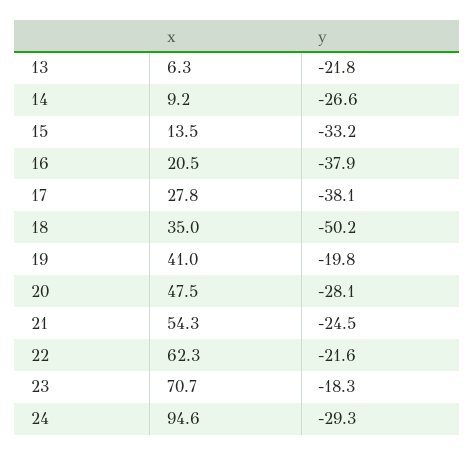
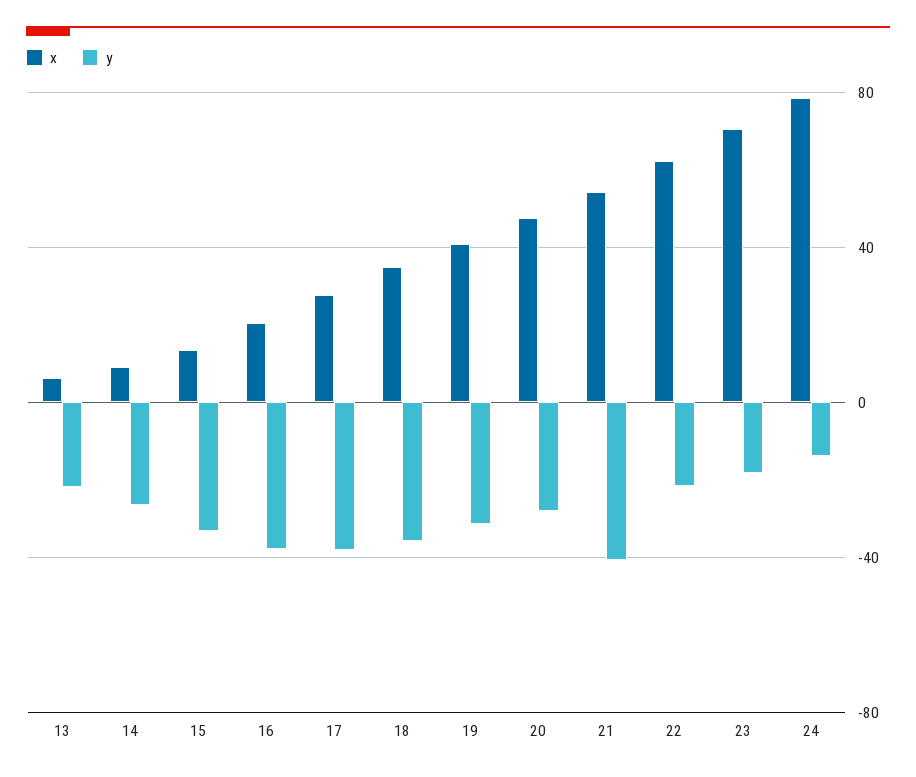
y, 18: -50.2 -> -35
y, 19: -19.8 -> -30
y, 21: -24.5 -> -40
x, 24: 94.6 -> 80
y, 24: -29.3 -> -15

